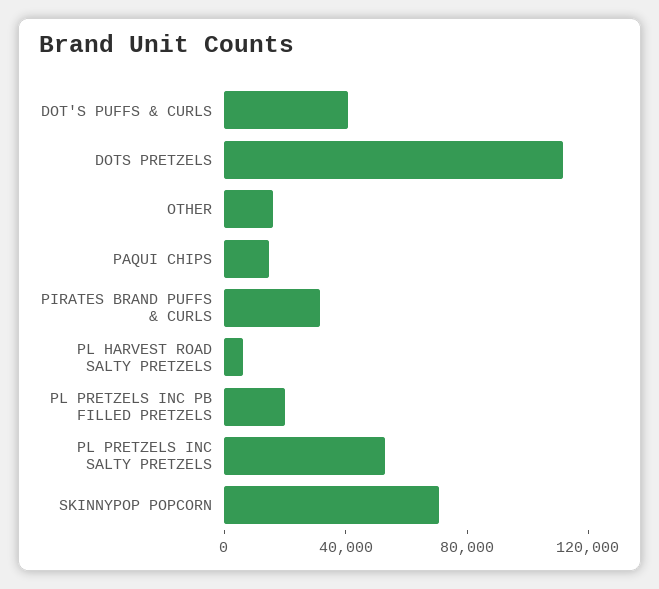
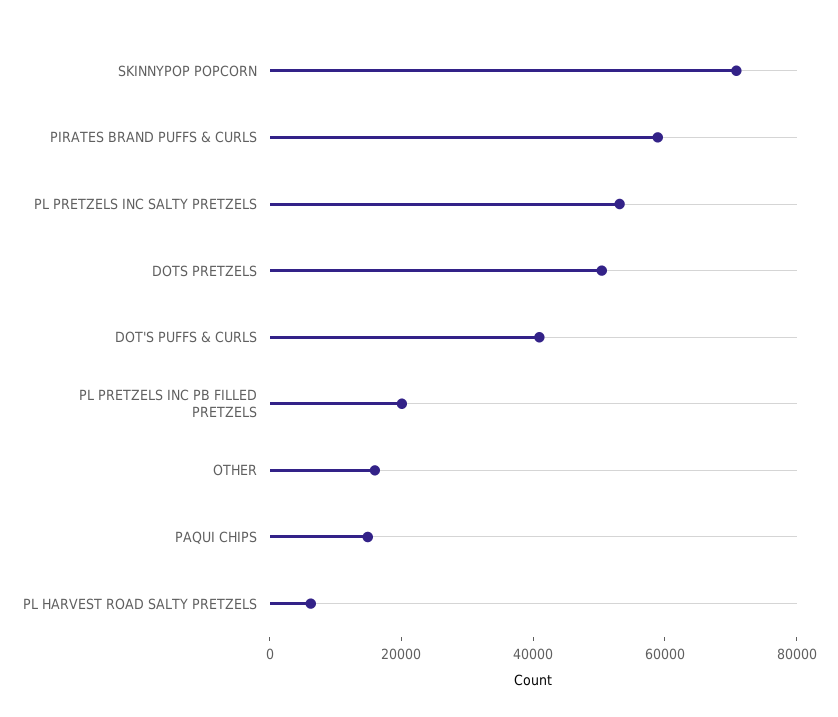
DOTS PRETZELS: 110000 -> 50000
PIRATES BRAND PUFFS & CURLS: 30000 -> 60000

